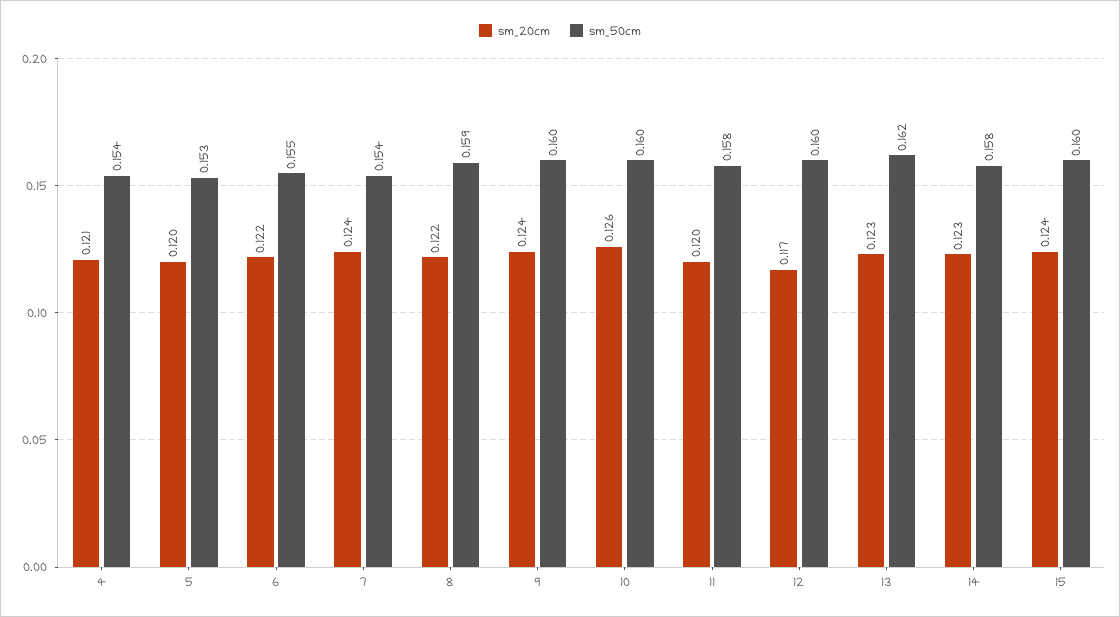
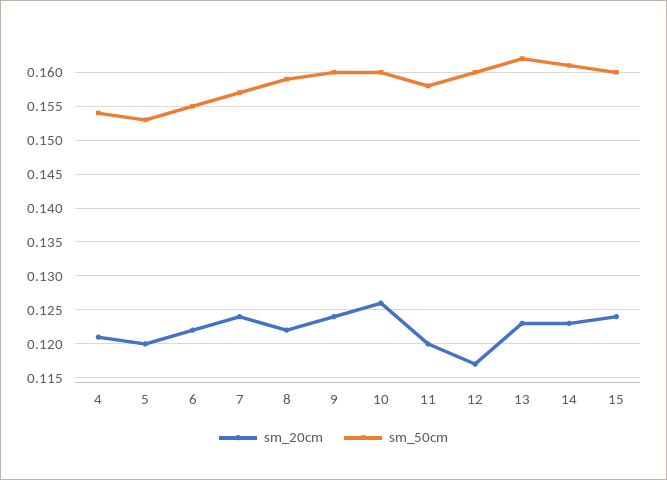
sm_50cm, 7: 0.154 -> 0.157
sm_50cm, 14: 0.158 -> 0.161

